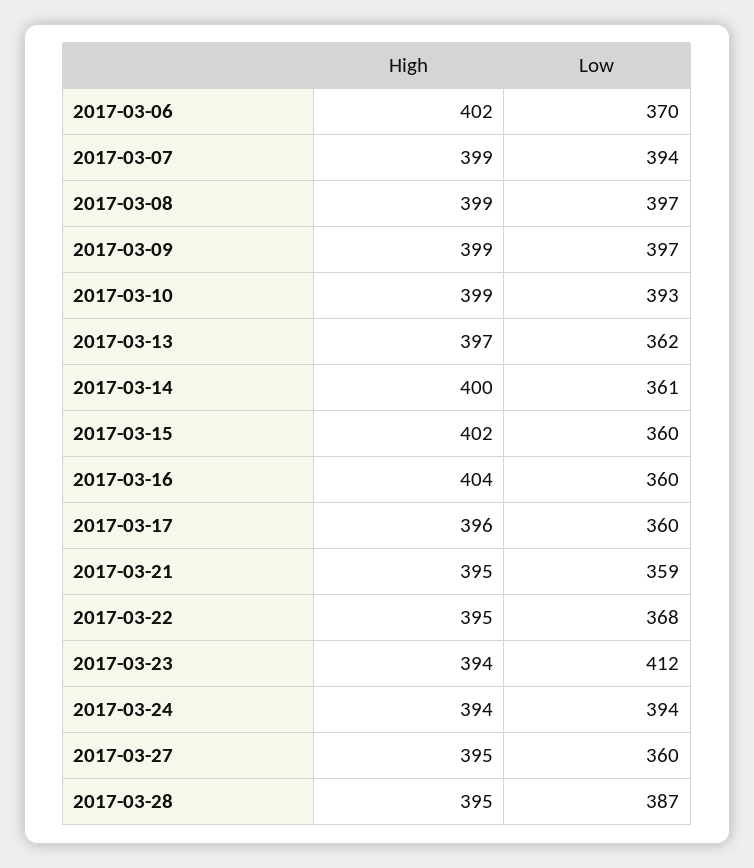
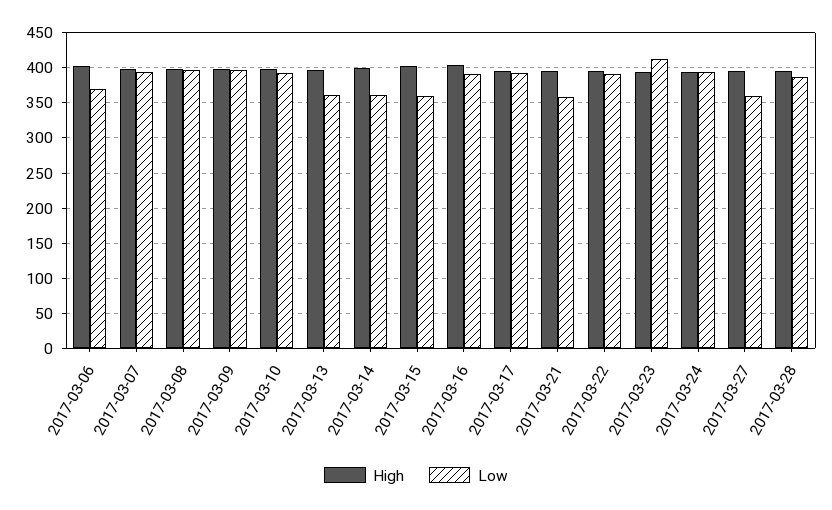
Low, 2017-03-16: 360 -> 390
Low, 2017-03-17: 360 -> 390
Low, 2017-03-22: 368 -> 390

